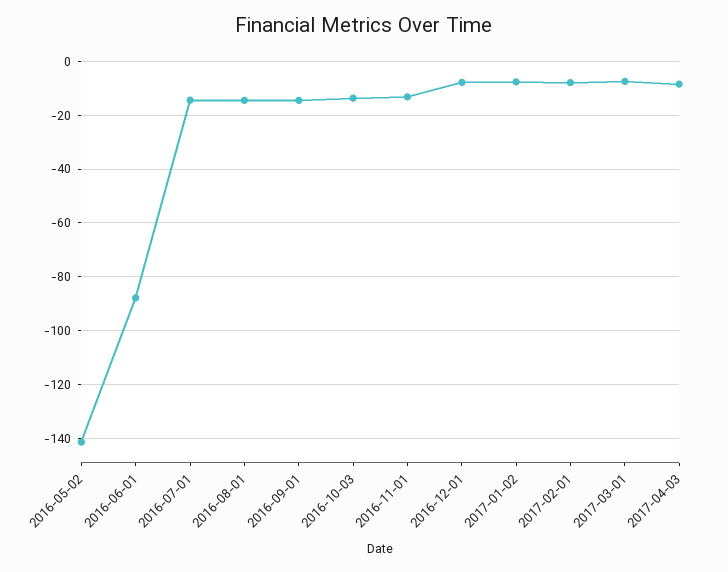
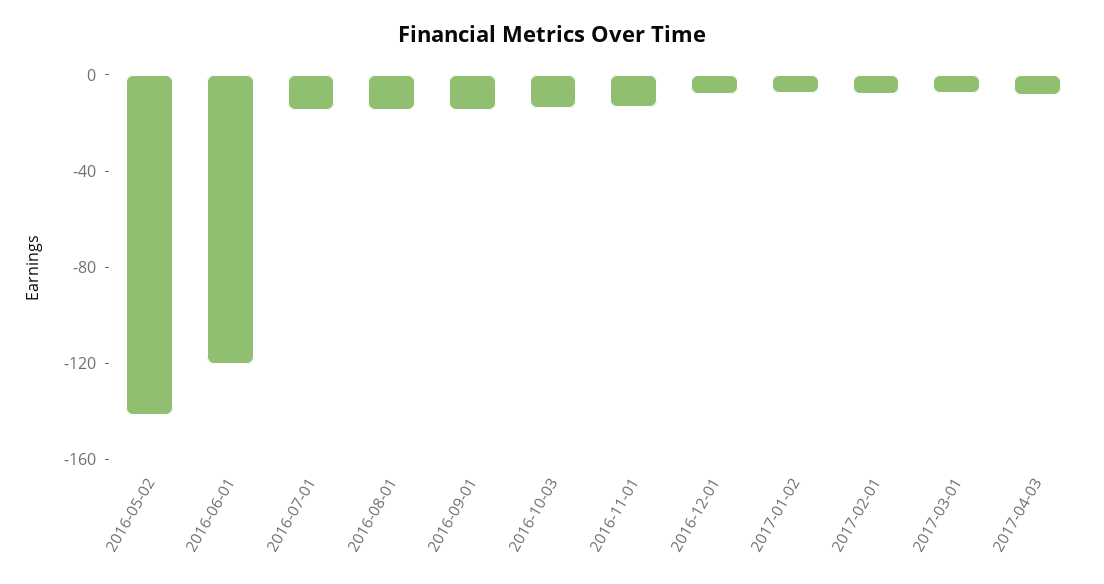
2016-06-01: -87.5 -> -120

